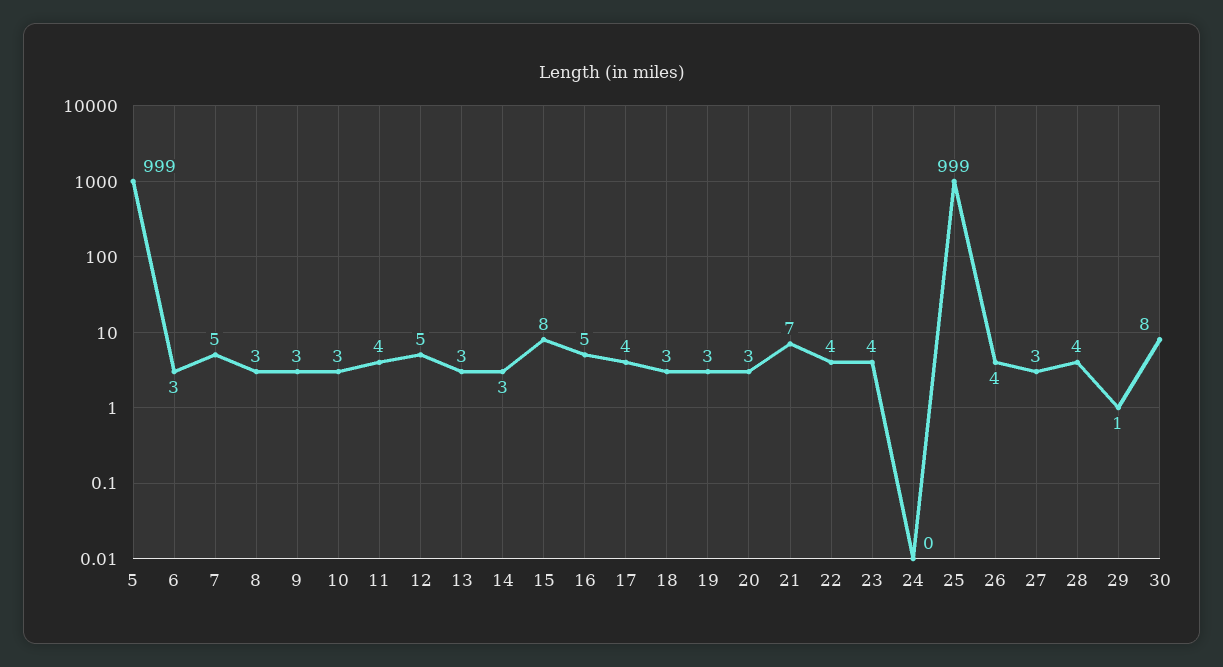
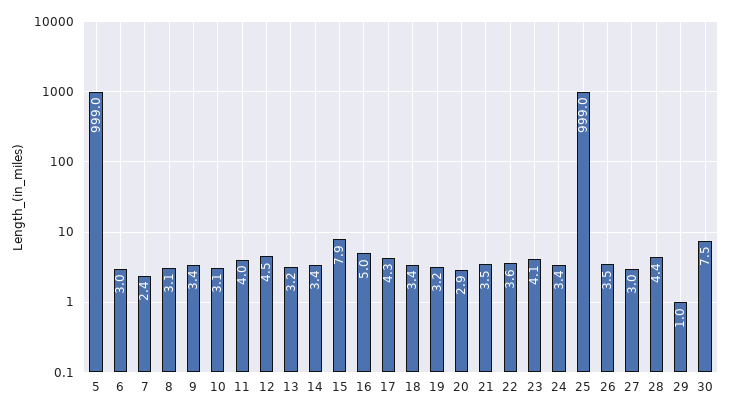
7: 5 -> 2.4
21: 7 -> 3.5
24: 0 -> 3.4

